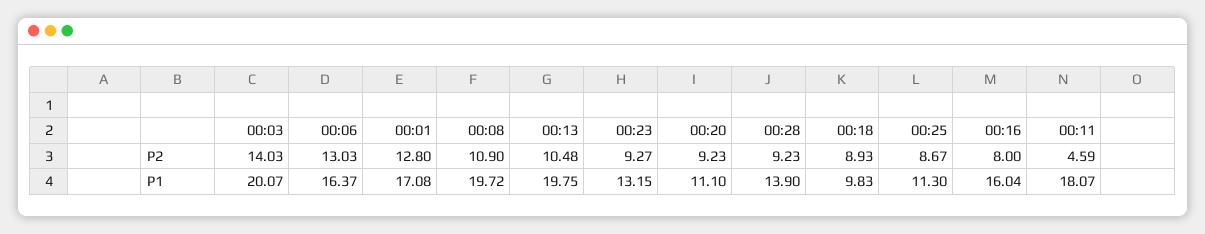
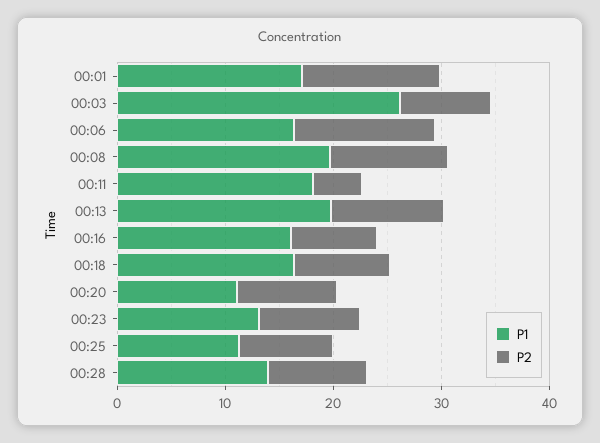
P2, 00:03: 14.03 -> 8
P1, 00:03: 20.07 -> 26
P1, 00:18: 9.83 -> 16

